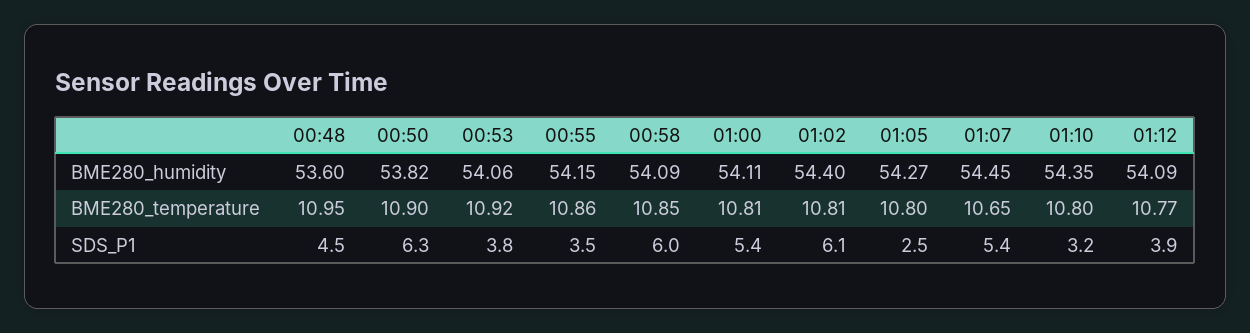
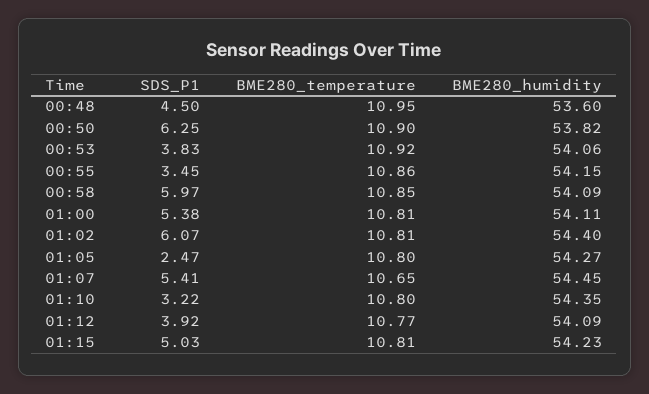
01:15, SDS_P1: none -> 5.03
01:15, BME280_temperature: none -> 10.81
01:15, BME280_humidity: none -> 54.23

